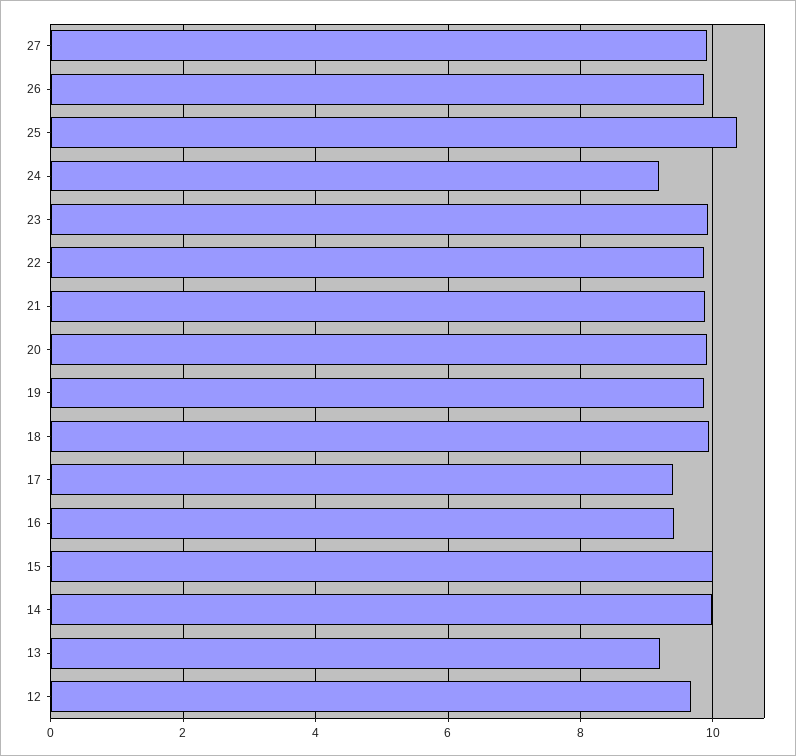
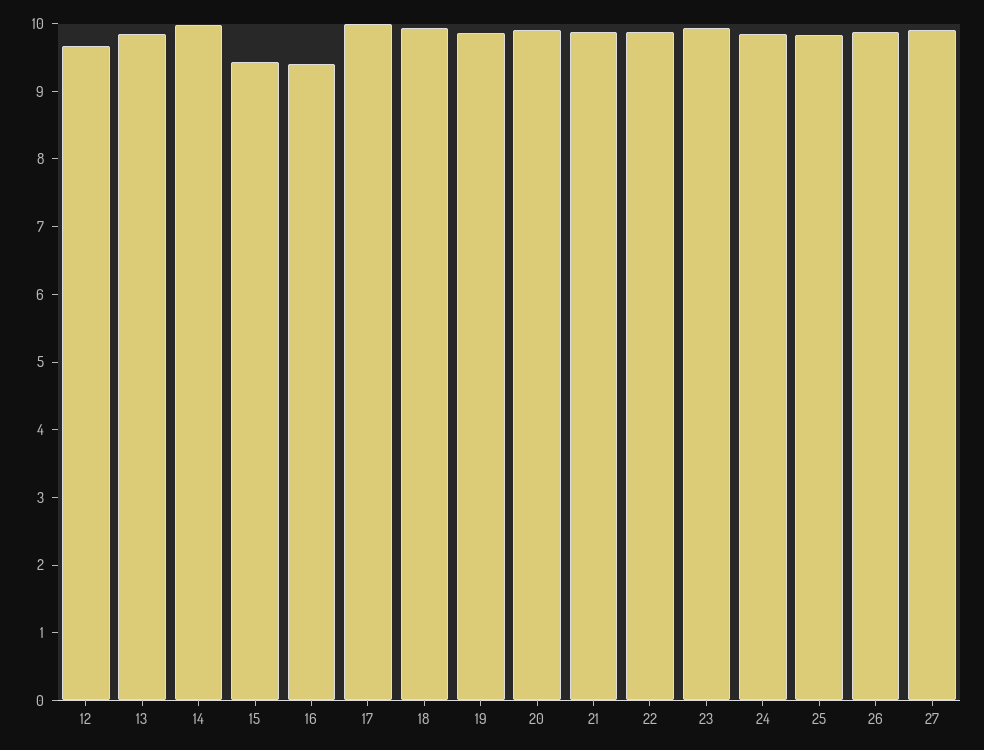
25: 10.4 -> 9.8
24: 9.2 -> 9.8
17: 9.4 -> 10
15: 10 -> 9.4
13: 9.2 -> 9.8

